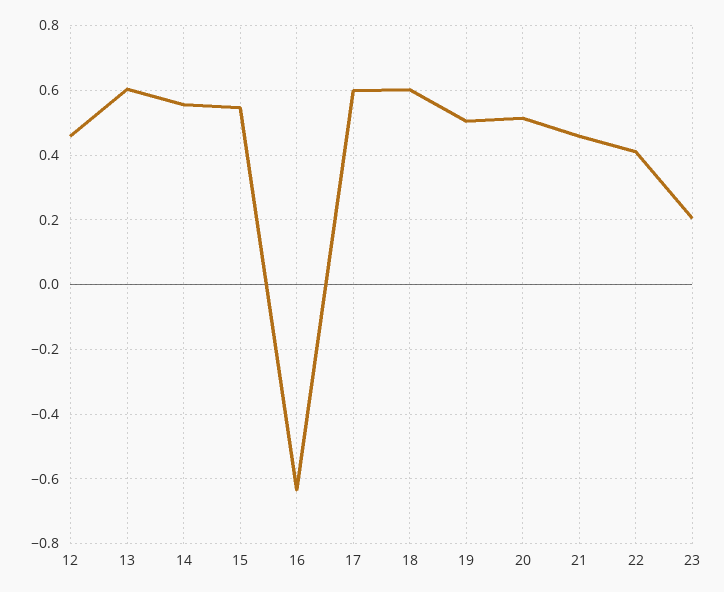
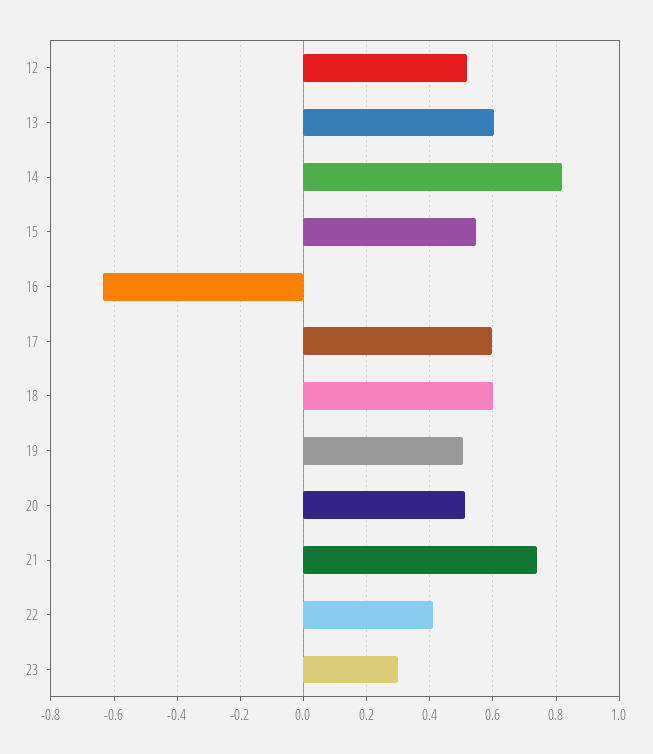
12: 0.46 -> 0.52
14: 0.56 -> 0.82
21: 0.46 -> 0.74
23: 0.2 -> 0.3

